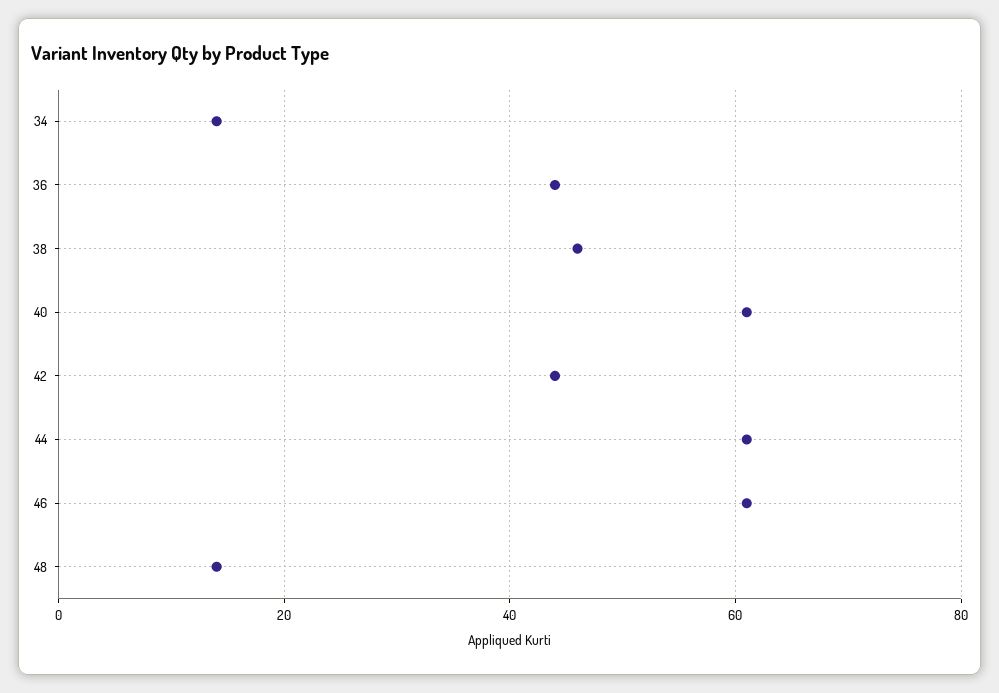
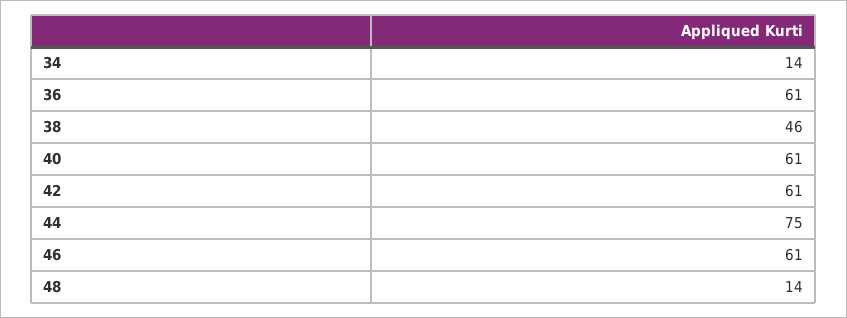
36: 45 -> 61
42: 45 -> 61
44: 60 -> 75

